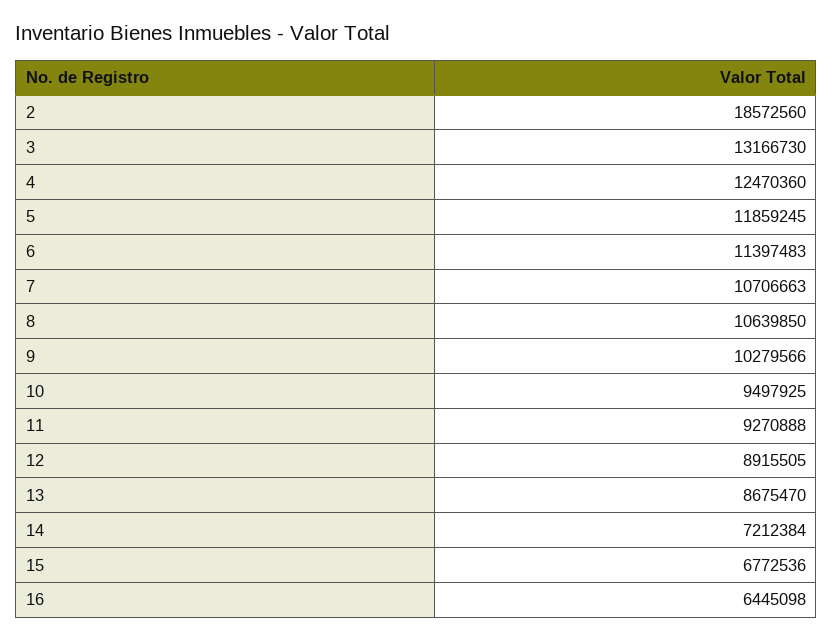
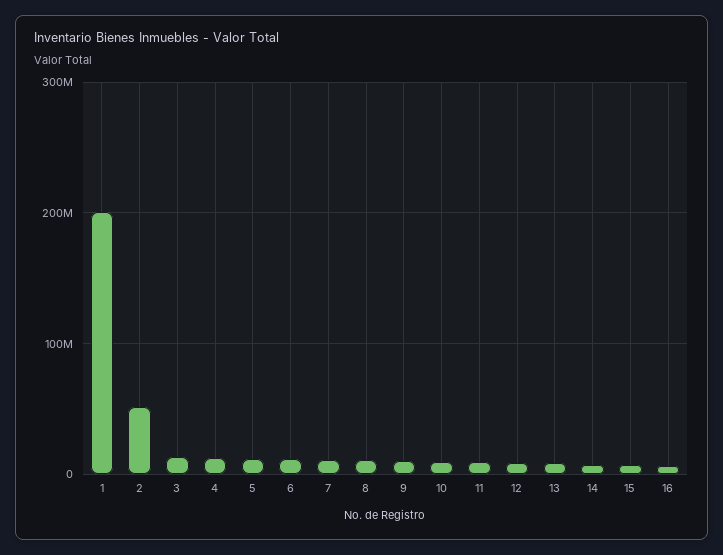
2: 18572560 -> 50000000
1: none -> 200000000

